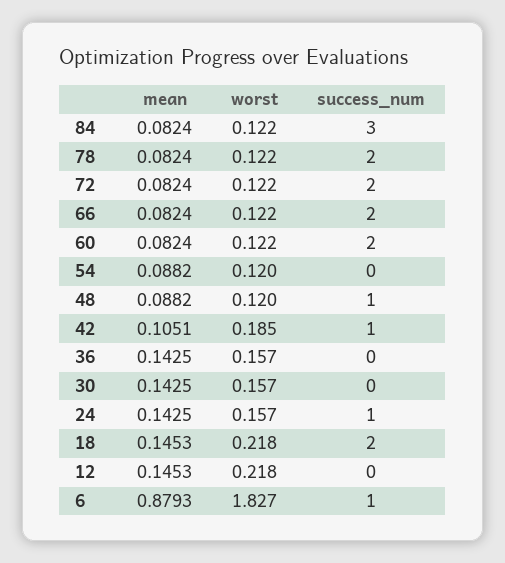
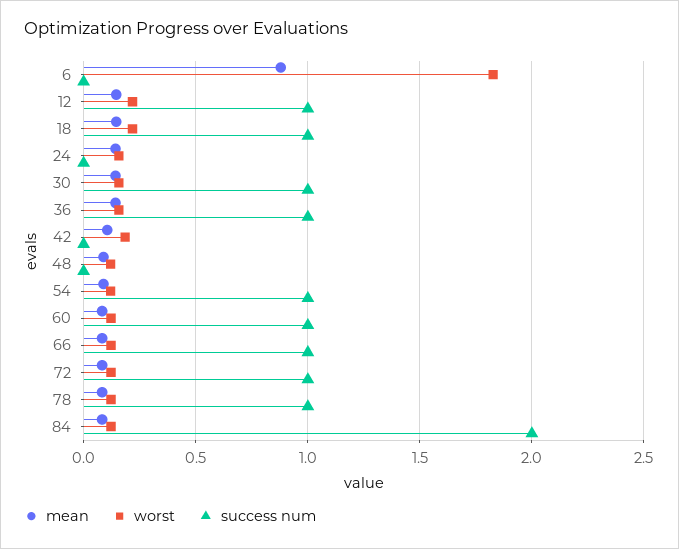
success_num, 84: 3 -> 2
success_num, 78: 2 -> 1
success_num, 72: 2 -> 1
success_num, 66: 2 -> 1
success_num, 60: 2 -> 1
success_num, 54: 0 -> 1
success_num, 48: 1 -> 0
success_num, 42: 1 -> 0
success_num, 36: 0 -> 1
success_num, 30: 0 -> 1
success_num, 24: 1 -> 0
success_num, 18: 2 -> 1
success_num, 12: 0 -> 1
success_num, 6: 1 -> 0

